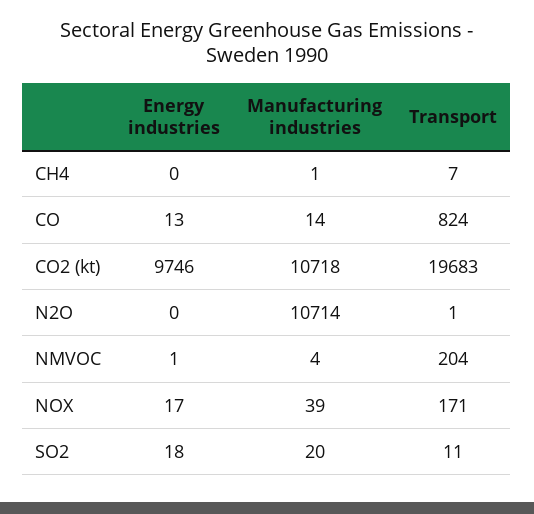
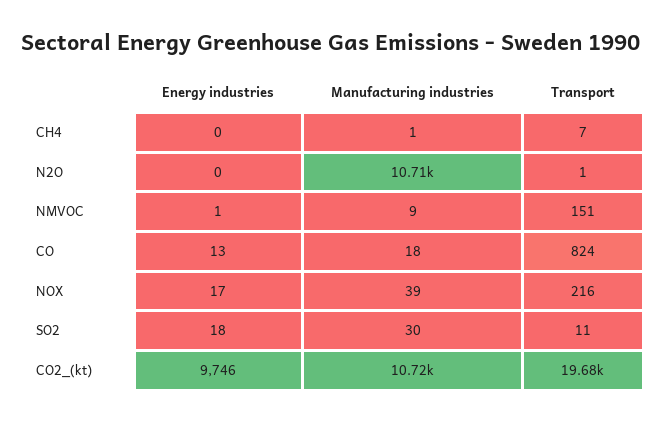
Manufacturing industries, CO: 14 -> 18
Manufacturing industries, NMVOC: 4 -> 9
Transport, NMVOC: 204 -> 151
Transport, NOX: 171 -> 216
Manufacturing industries, SO2: 20 -> 30

